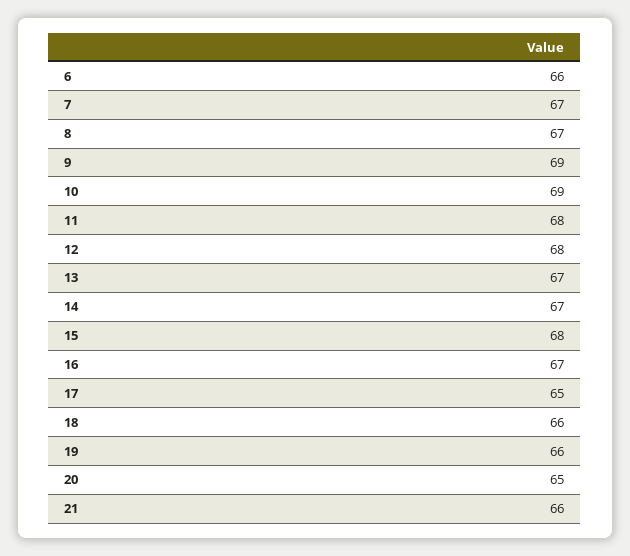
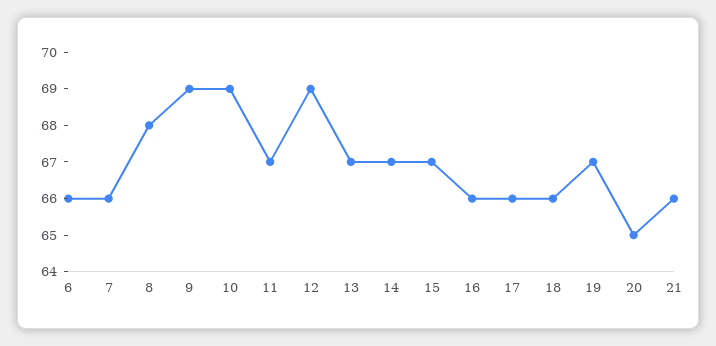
7: 67 -> 66
8: 67 -> 68
11: 68 -> 67
12: 68 -> 69
15: 68 -> 67
16: 67 -> 66
17: 65 -> 66
19: 66 -> 67

